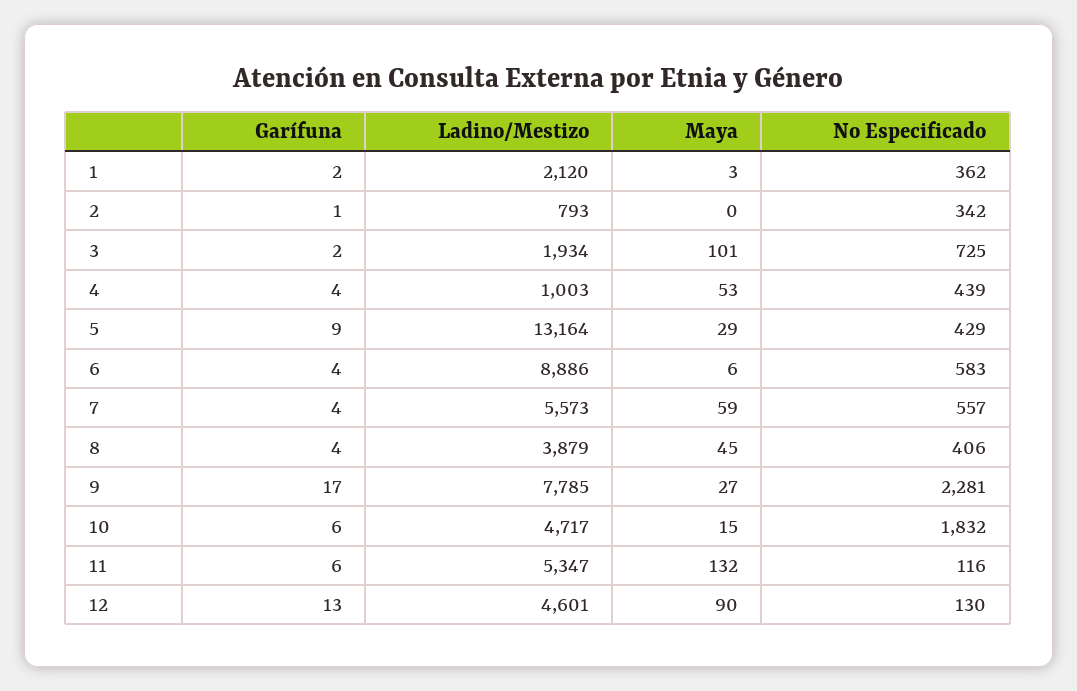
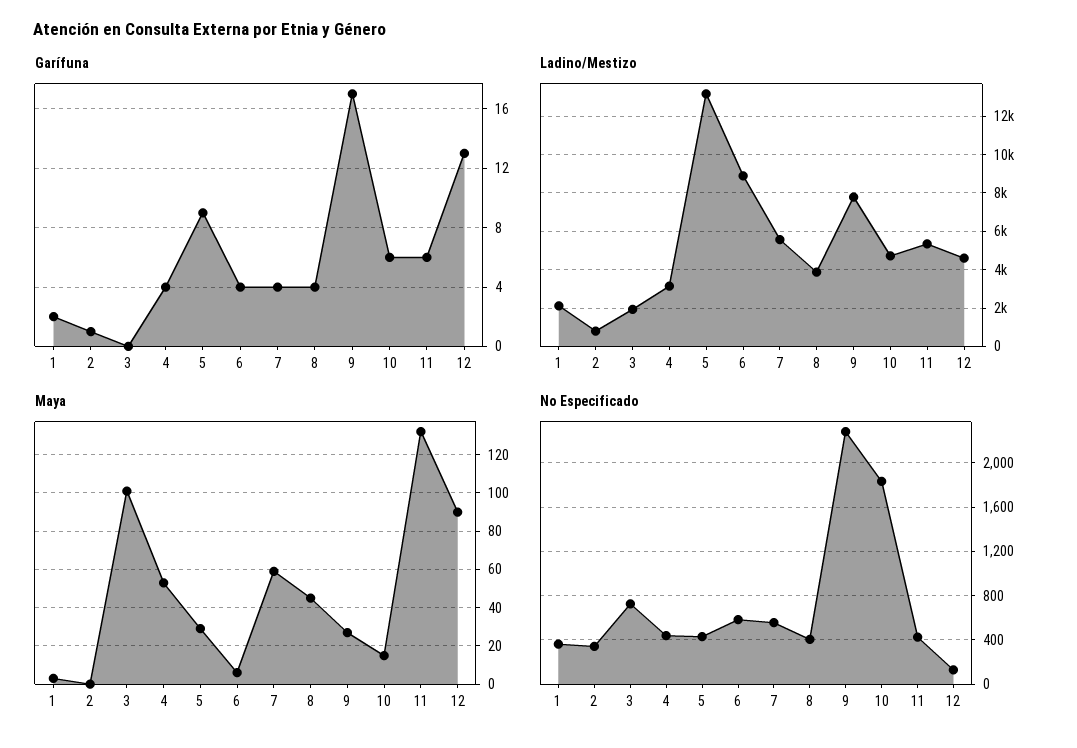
Garífuna, 3: 2 -> 0
Ladino/Mestizo, 4: 1003 -> 3000
No Especificado, 11: 116 -> 400

